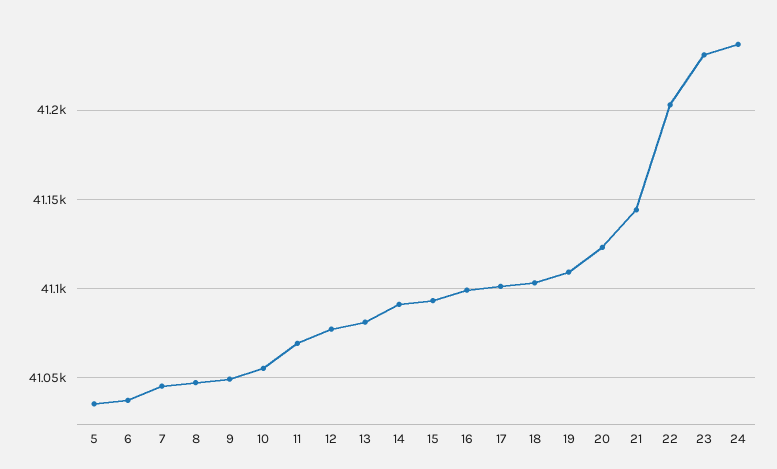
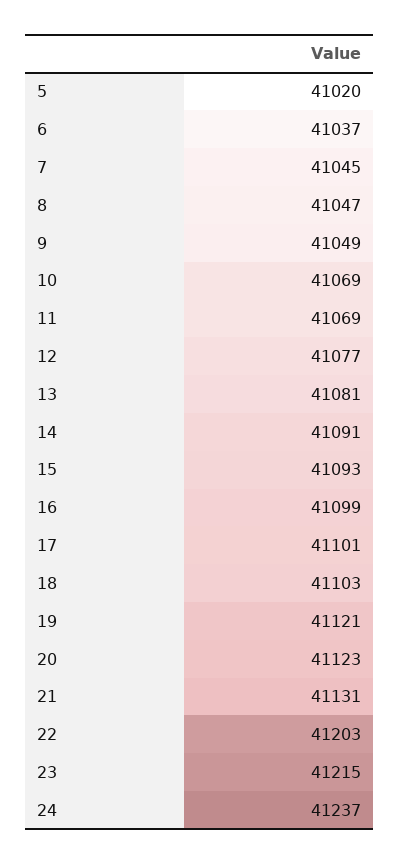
5: 41035 -> 41020
10: 41055 -> 41069
19: 41110 -> 41121
21: 41145 -> 41131
23: 41230 -> 41215

